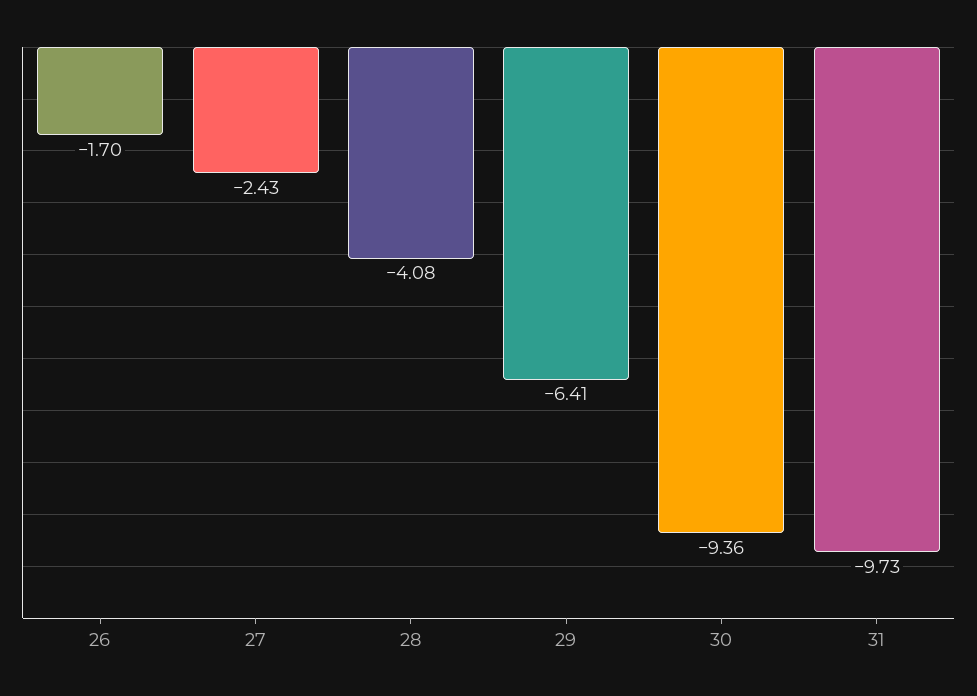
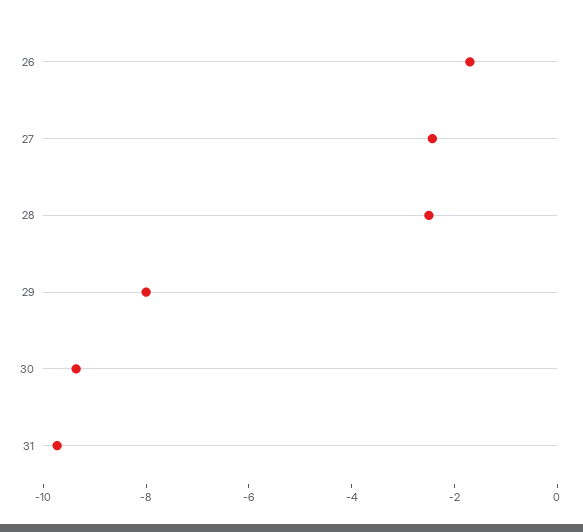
28: -4.08 -> -2.5
29: -6.41 -> -8

